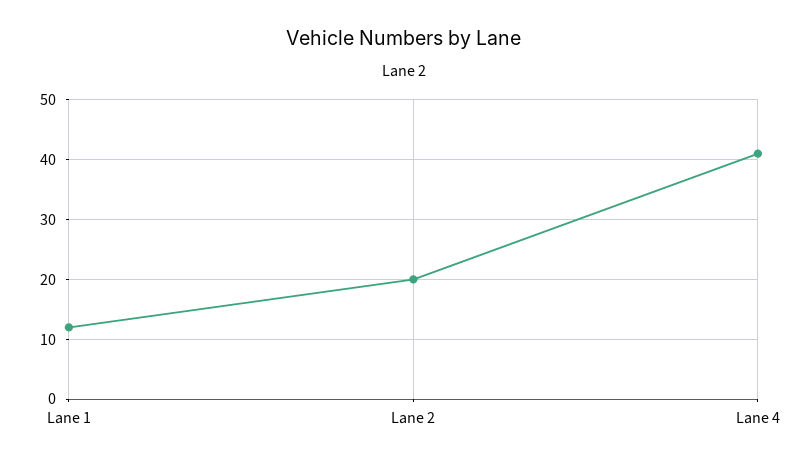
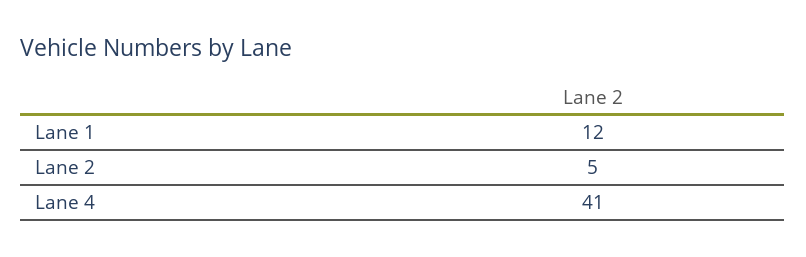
Lane 2: 20 -> 5

